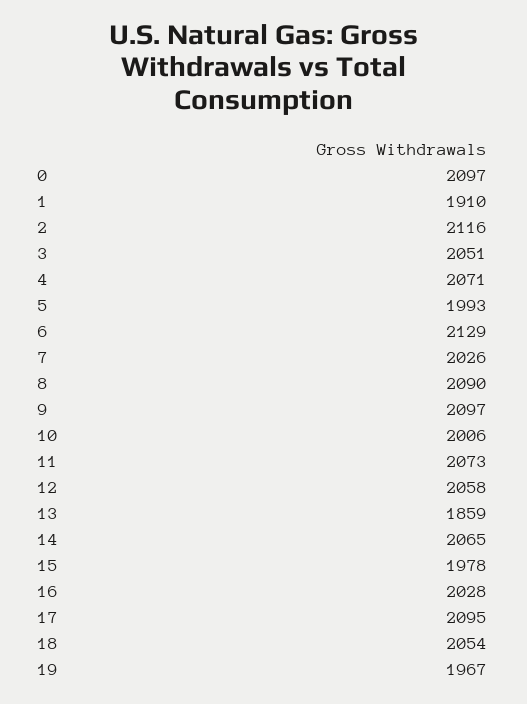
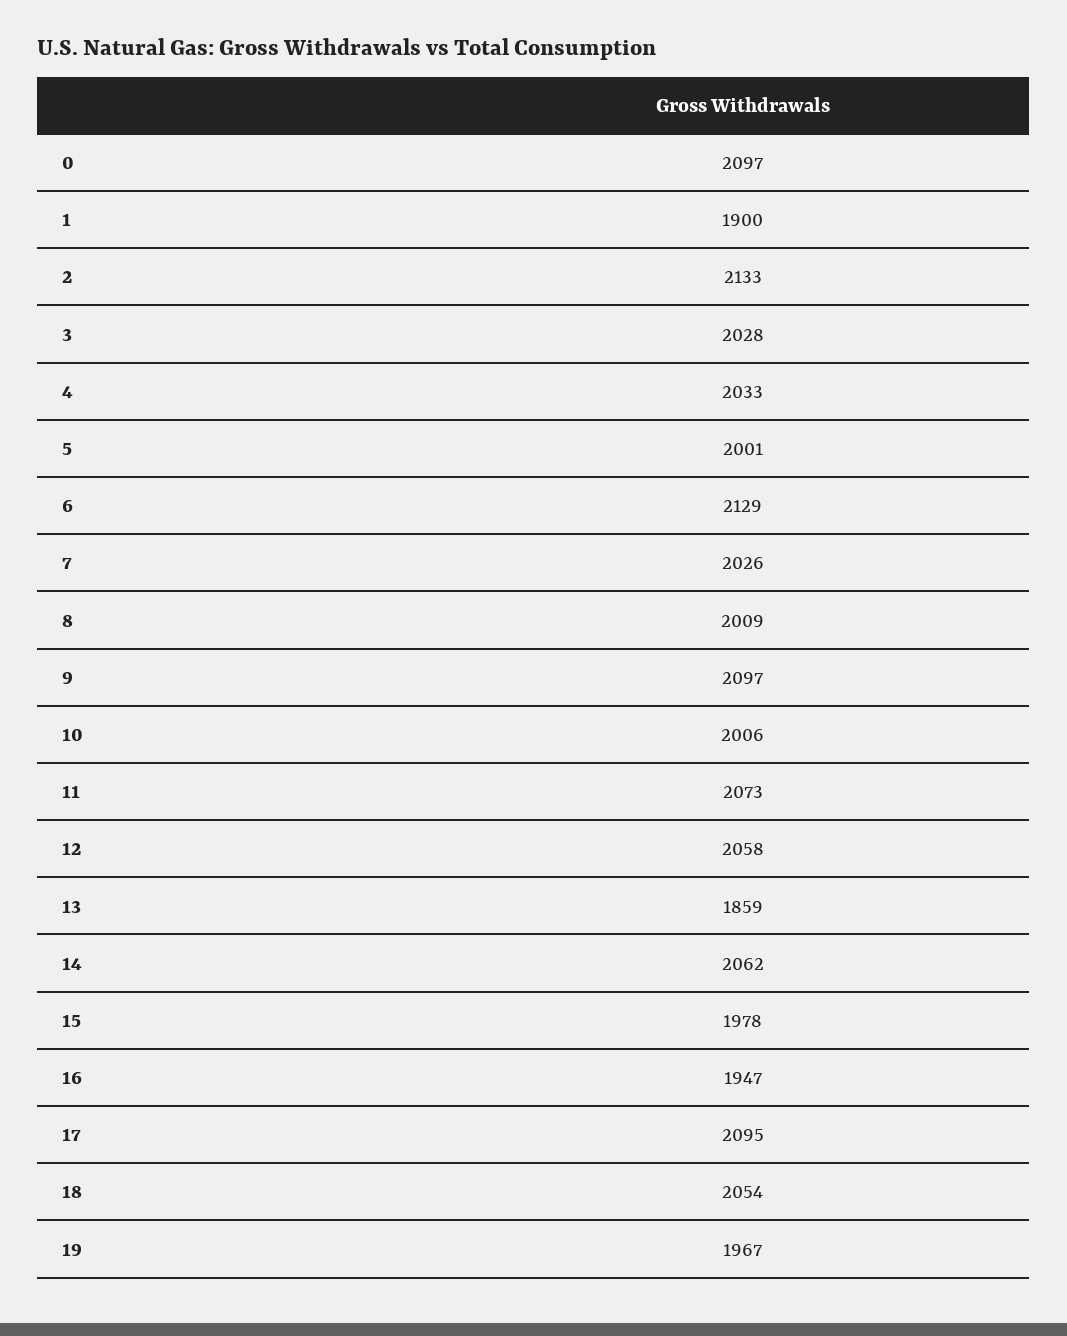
1: 1910 -> 1900
2: 2116 -> 2133
3: 2051 -> 2028
4: 2071 -> 2033
5: 1993 -> 2001
8: 2090 -> 2009
14: 2065 -> 2062
16: 2028 -> 1947

